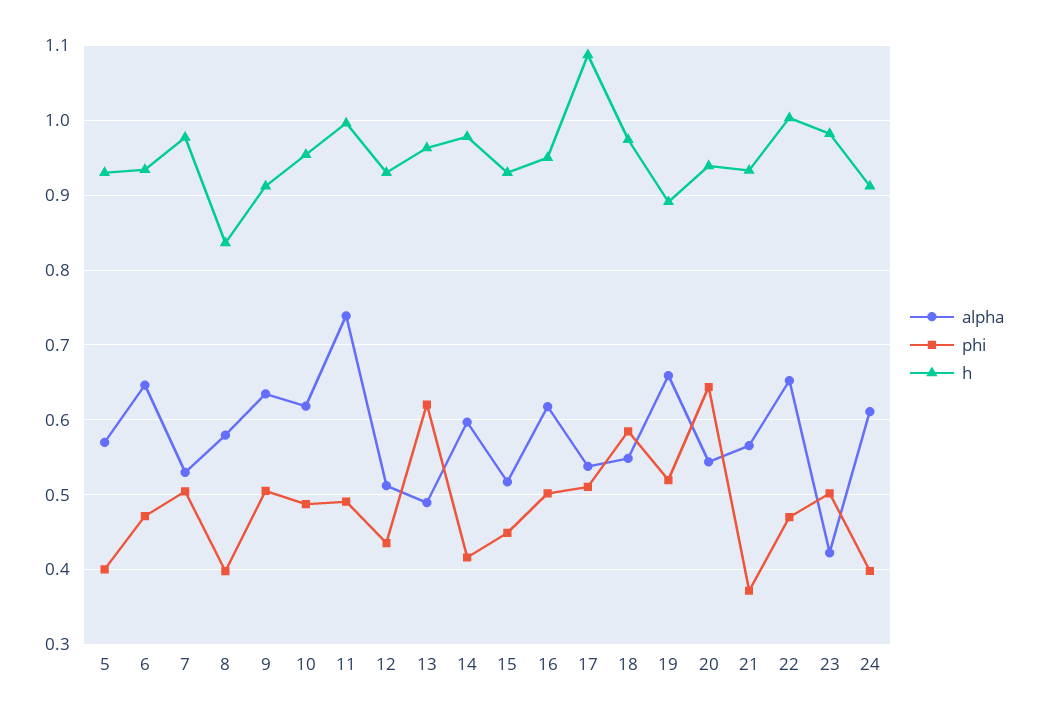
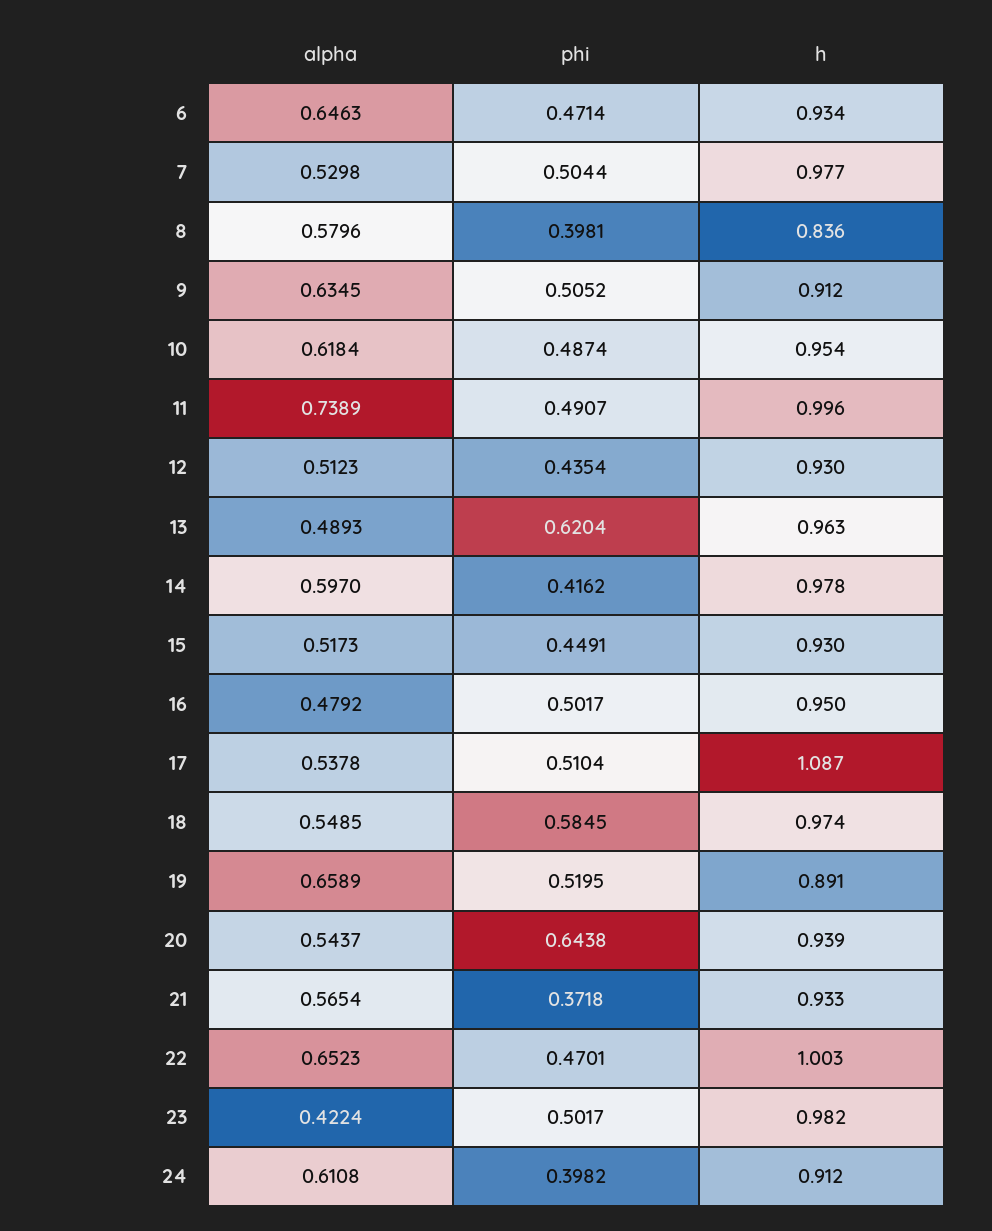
alpha, 5: 0.57 -> none
phi, 5: 0.4 -> none
h, 5: 0.93 -> none
alpha, 16: 0.62 -> 0.4792

